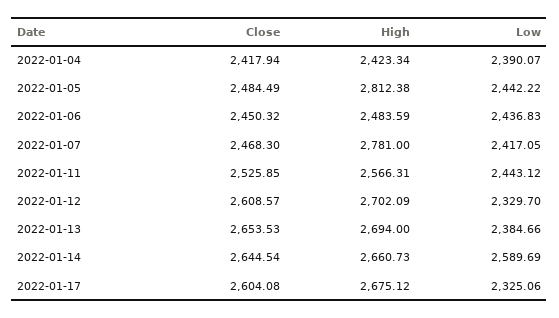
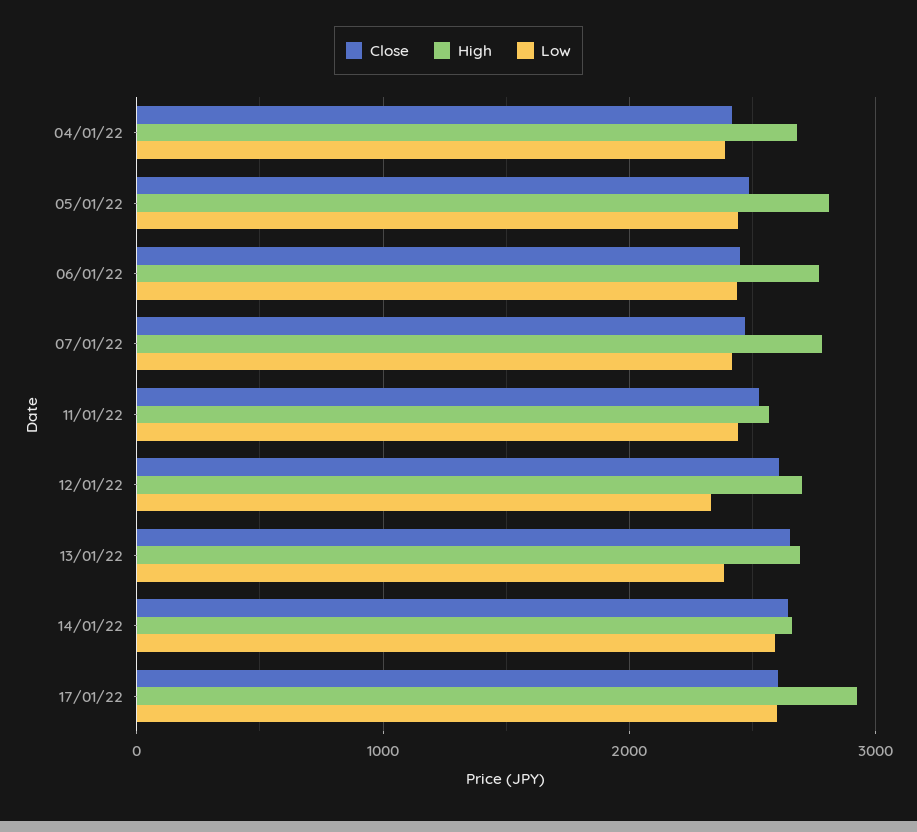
High, 2022-01-04: 2423.34 -> 2700
High, 2022-01-06: 2483.59 -> 2800
High, 2022-01-17: 2675.12 -> 2900
Low, 2022-01-17: 2325.06 -> 2600

